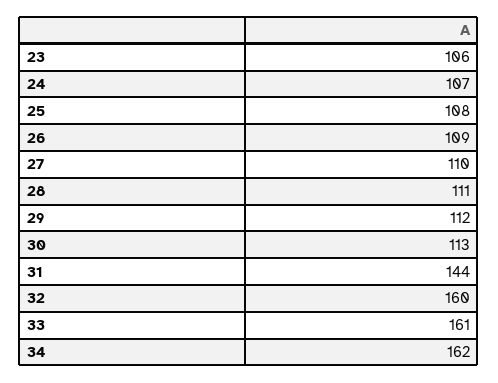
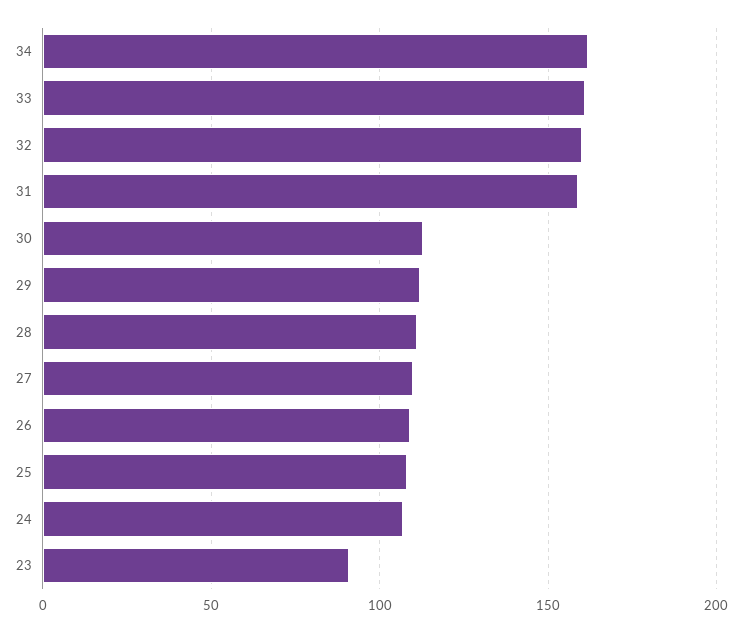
23: 106 -> 90
31: 144 -> 160

